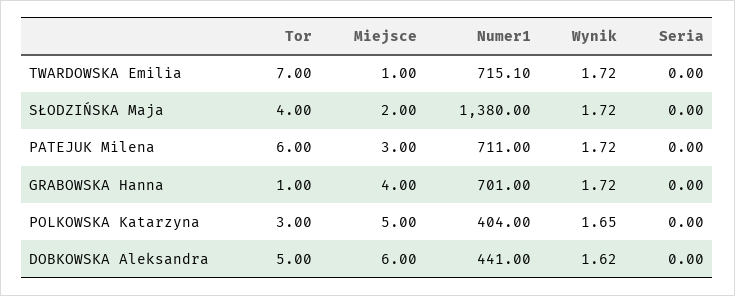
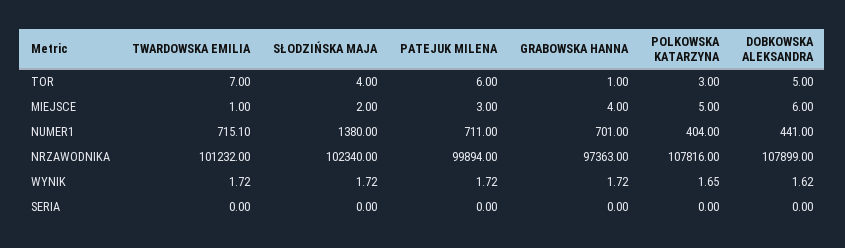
NRZAWODNIKA, TWARDOWSKA Emilia: none -> 101232
NRZAWODNIKA, SŁODZIŃSKA Maja: none -> 102340
NRZAWODNIKA, PATEJUK Milena: none -> 99894
NRZAWODNIKA, GRABOWSKA Hanna: none -> 97363
NRZAWODNIKA, POLKOWSKA Katarzyna: none -> 107816
NRZAWODNIKA, DOBKOWSKA Aleksandra: none -> 107899

